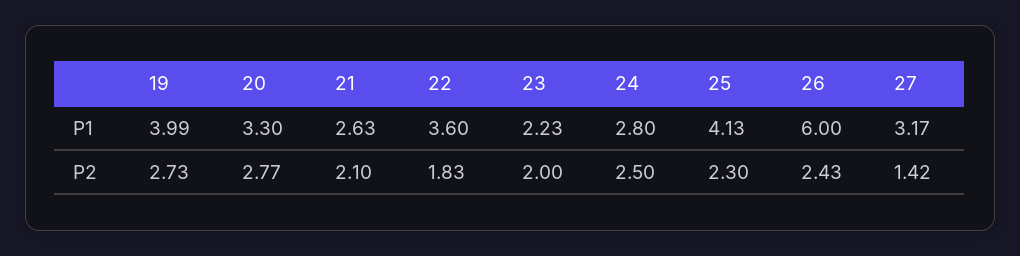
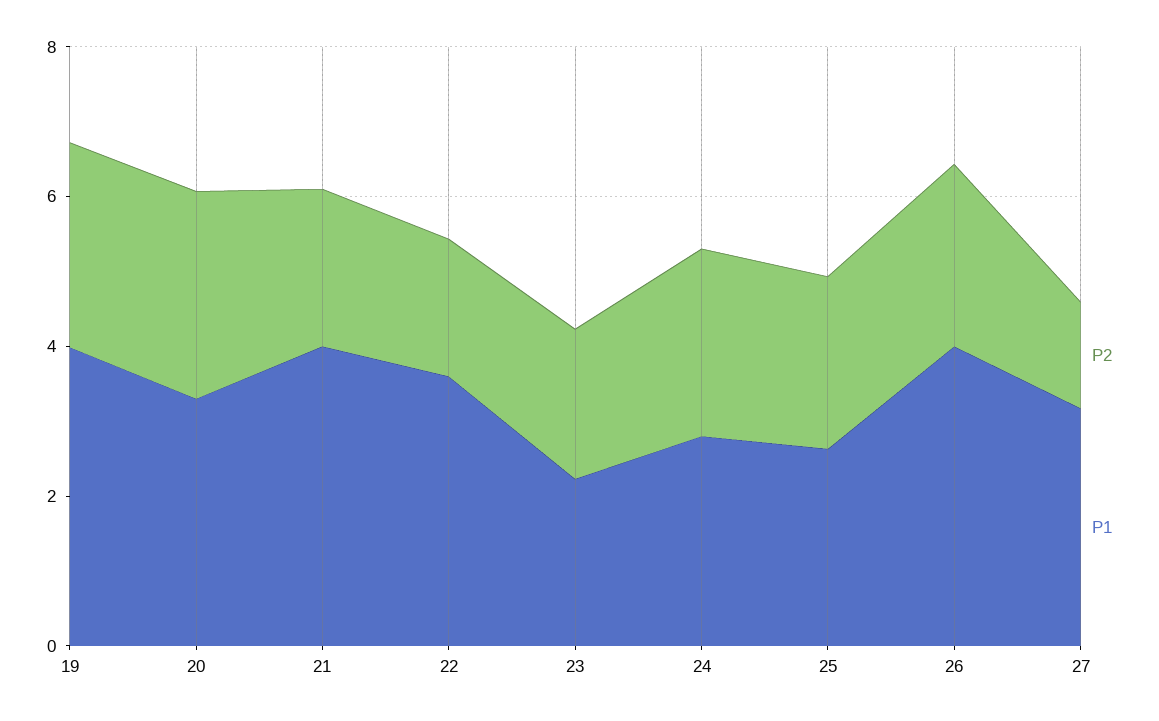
P1, 21: 2.63 -> 4
P1, 25: 4.13 -> 2.5
P1, 26: 6 -> 4

